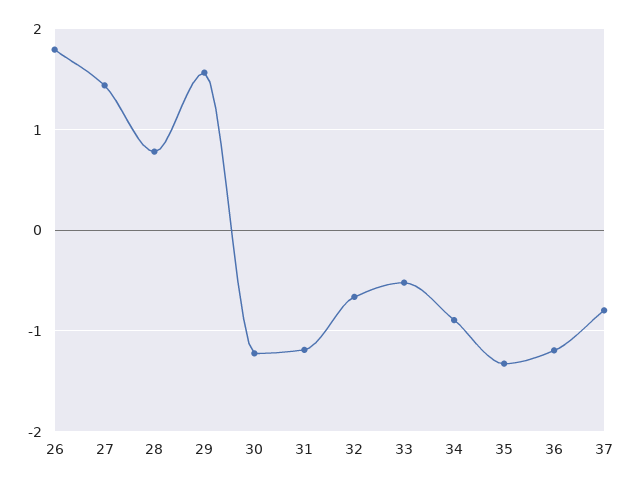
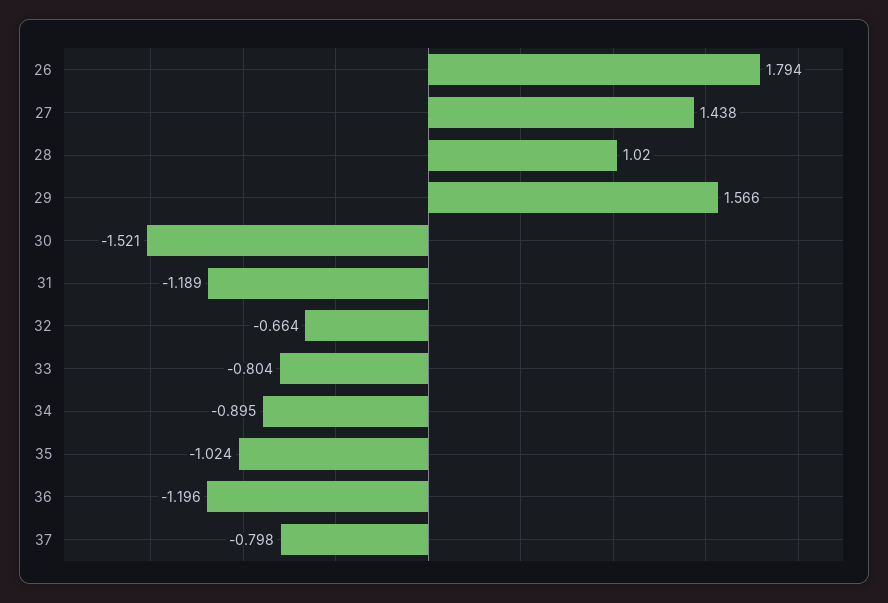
28: 0.8 -> 1.02
30: -1.2 -> -1.521
33: -0.5 -> -0.804
35: -1.3 -> -1.024

